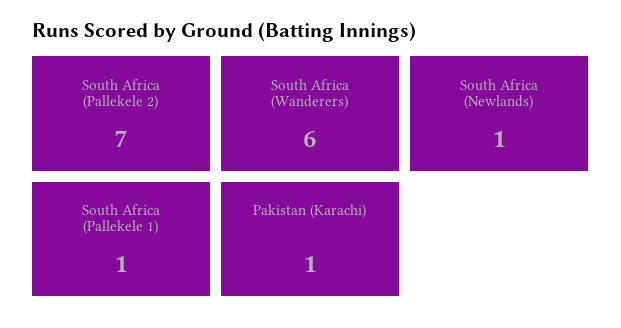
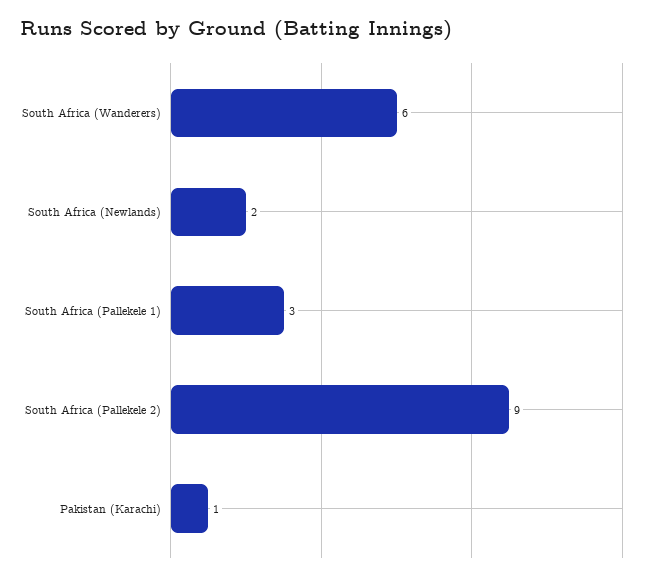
South Africa (Pallekele 2): 7 -> 9
South Africa (Newlands): 1 -> 2
South Africa (Pallekele 1): 1 -> 3

